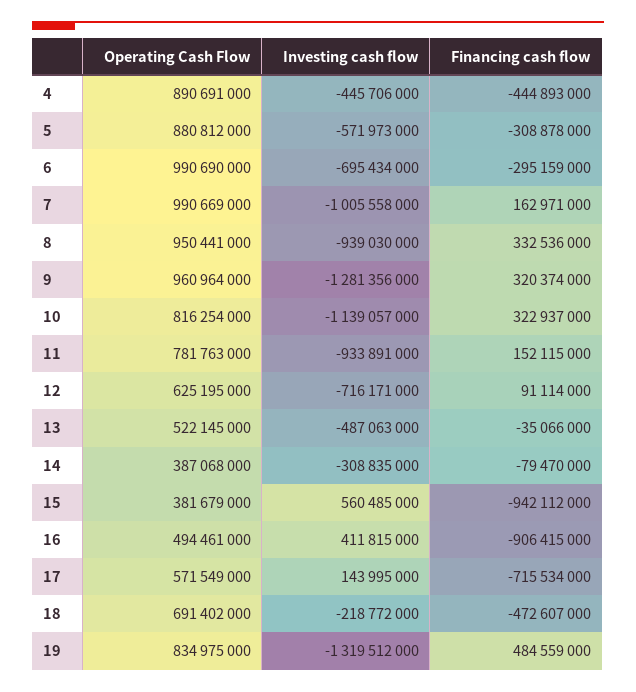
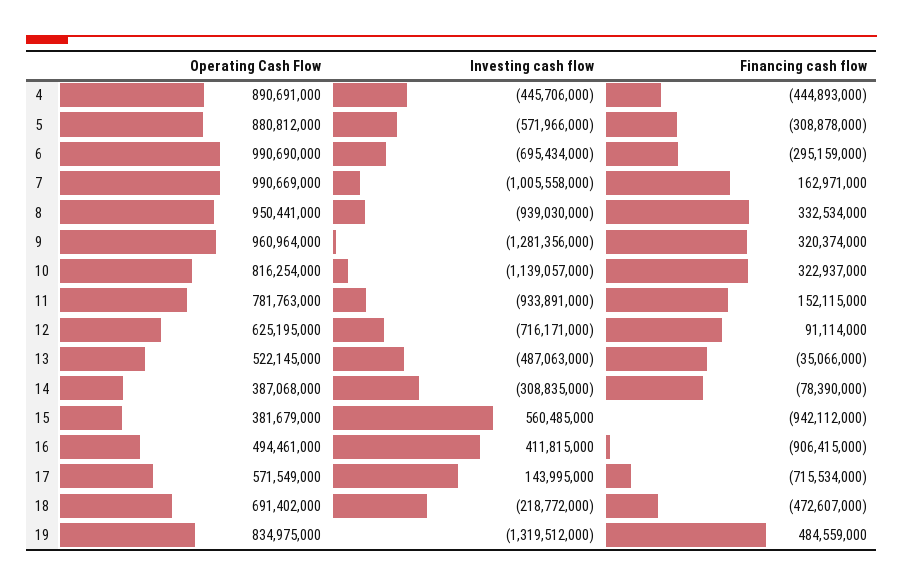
Investing cash flow, 5: -571973000 -> -571966000
Financing cash flow, 8: 332536000 -> 332534000
Financing cash flow, 14: -79470000 -> -78390000

